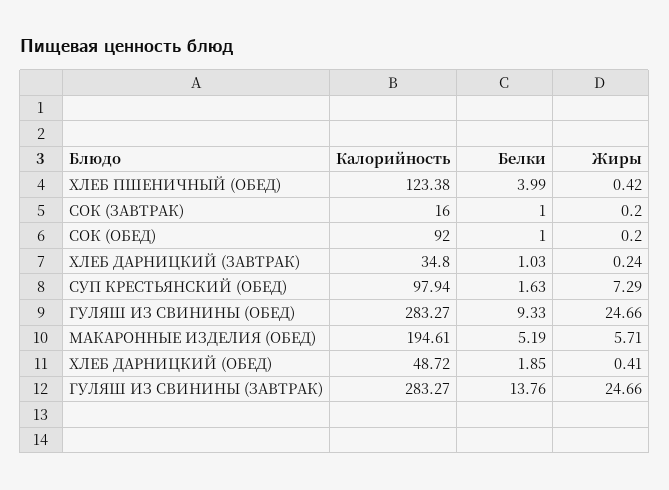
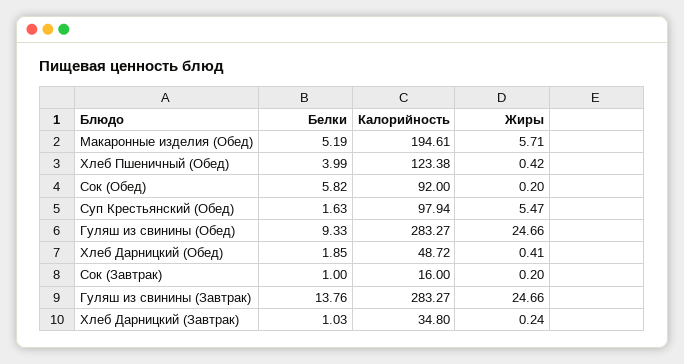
Белки, СОК (ОБЕД): 1 -> 5.82
Жиры, СУП КРЕСТЬЯНСКИЙ (ОБЕД): 7.29 -> 5.47

